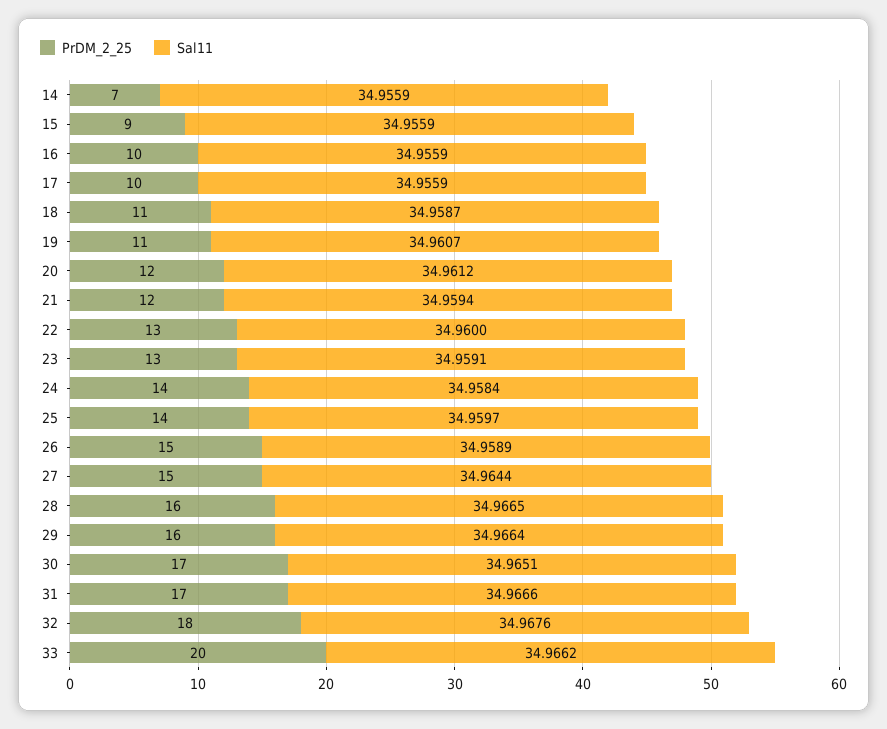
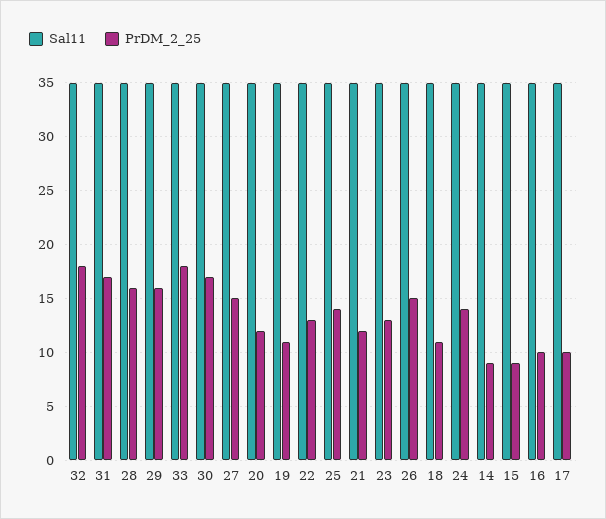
PrDM_2_25, 14: 7 -> 9
PrDM_2_25, 33: 20 -> 18

